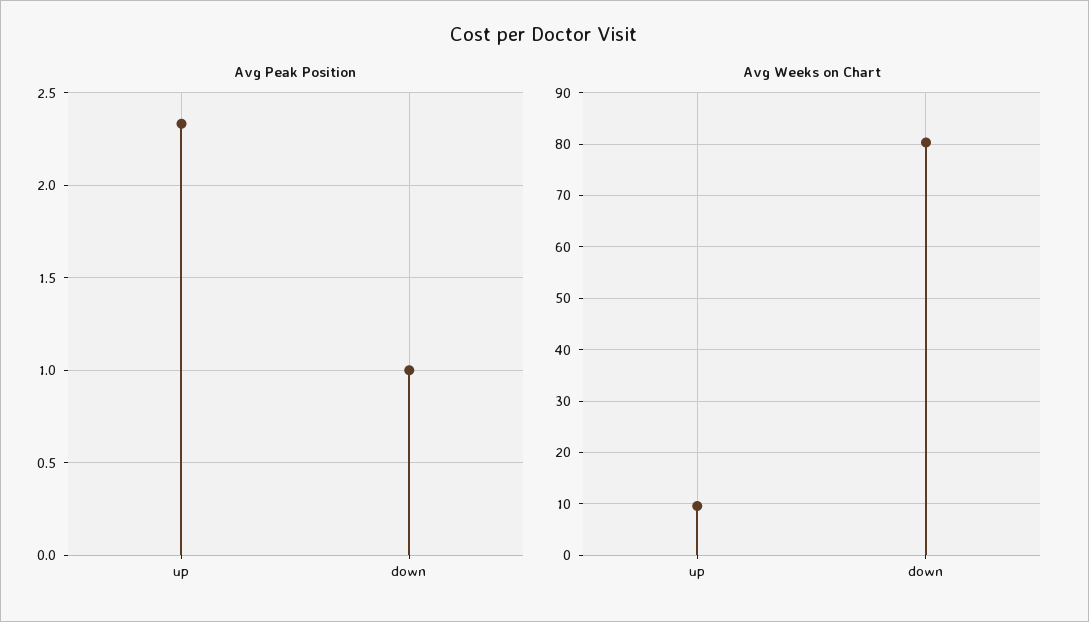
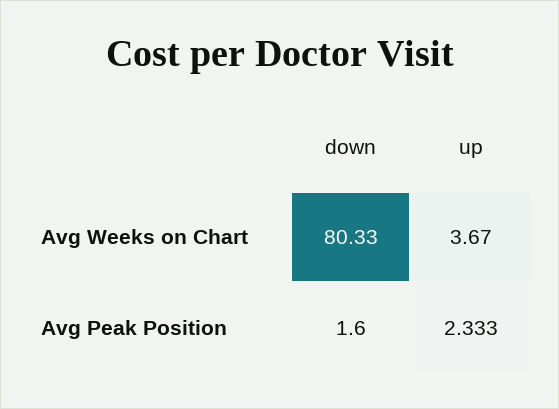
Avg Peak Position, down: 1 -> 1.6
Avg Weeks on Chart, up: 10 -> 3.67

